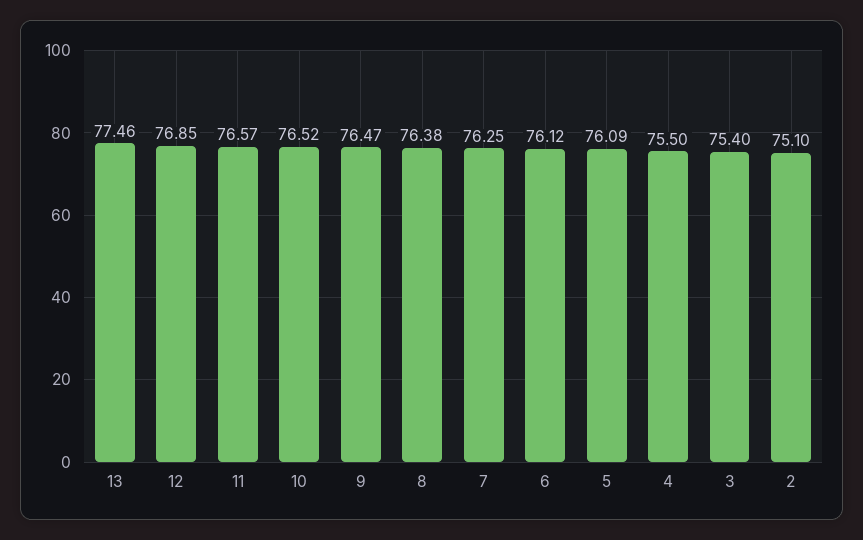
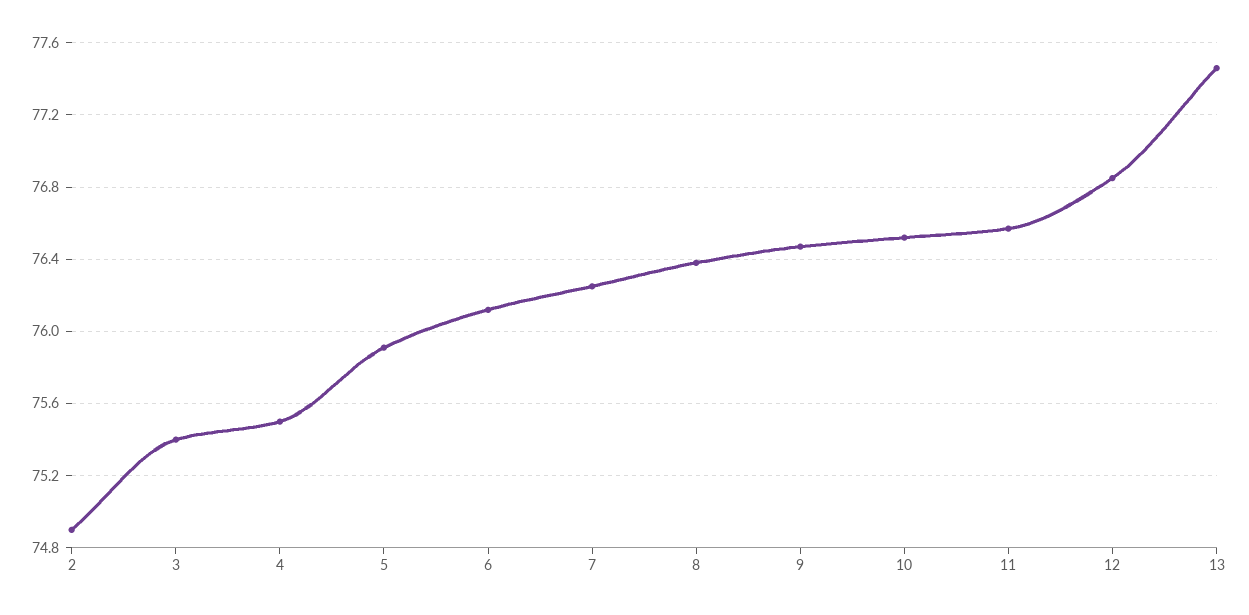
5: 76.09 -> 75.9
2: 75.1 -> 74.9

